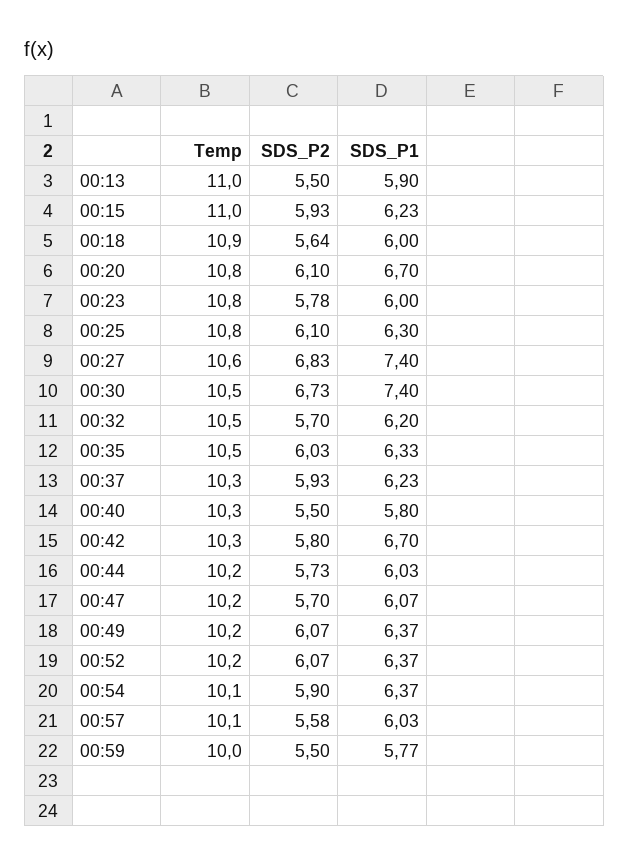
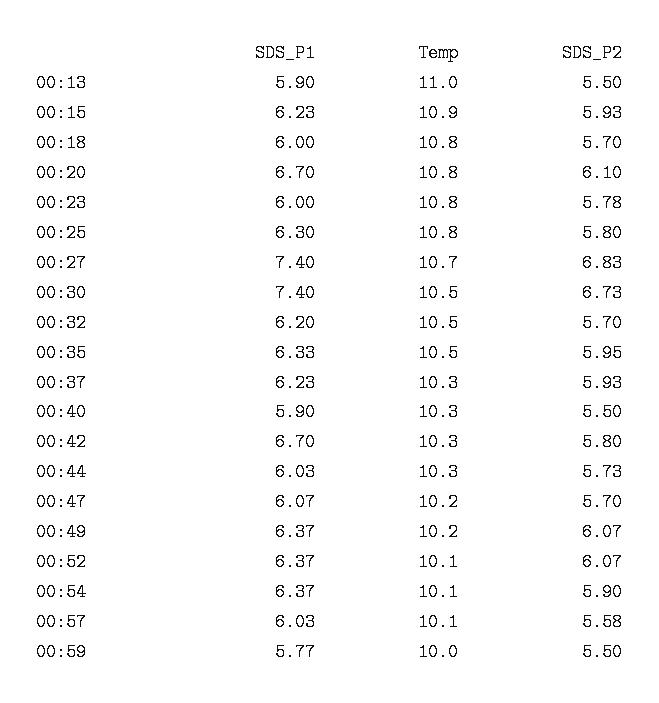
Temp, 00:15: 11 -> 10.9
Temp, 00:18: 10.9 -> 10.8
SDS_P2, 00:18: 5.64 -> 5.7
SDS_P2, 00:25: 6.1 -> 5.8
Temp, 00:27: 10.6 -> 10.7
SDS_P2, 00:35: 6.03 -> 5.95
SDS_P1, 00:40: 5.8 -> 5.9
Temp, 00:44: 10.2 -> 10.3
Temp, 00:52: 10.2 -> 10.1

